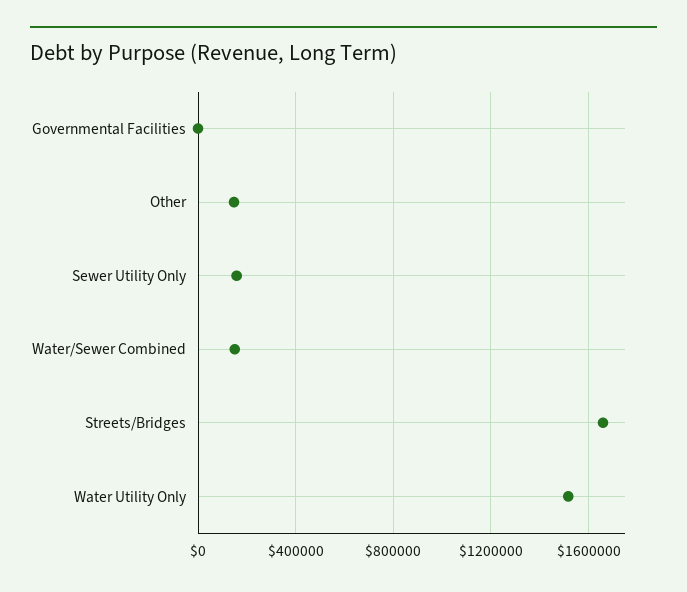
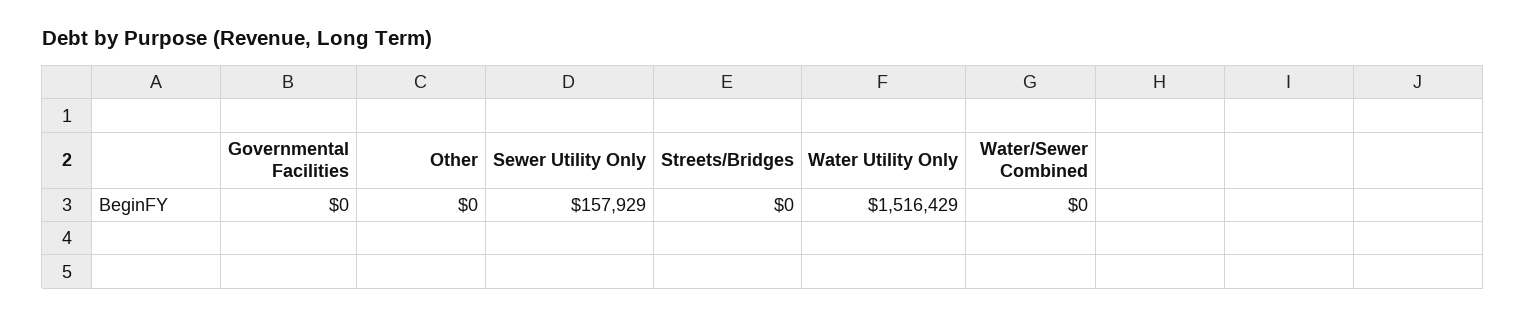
Other: 150000 -> 0
Water/Sewer Combined: 150000 -> 0
Streets/Bridges: 1650000 -> 0

